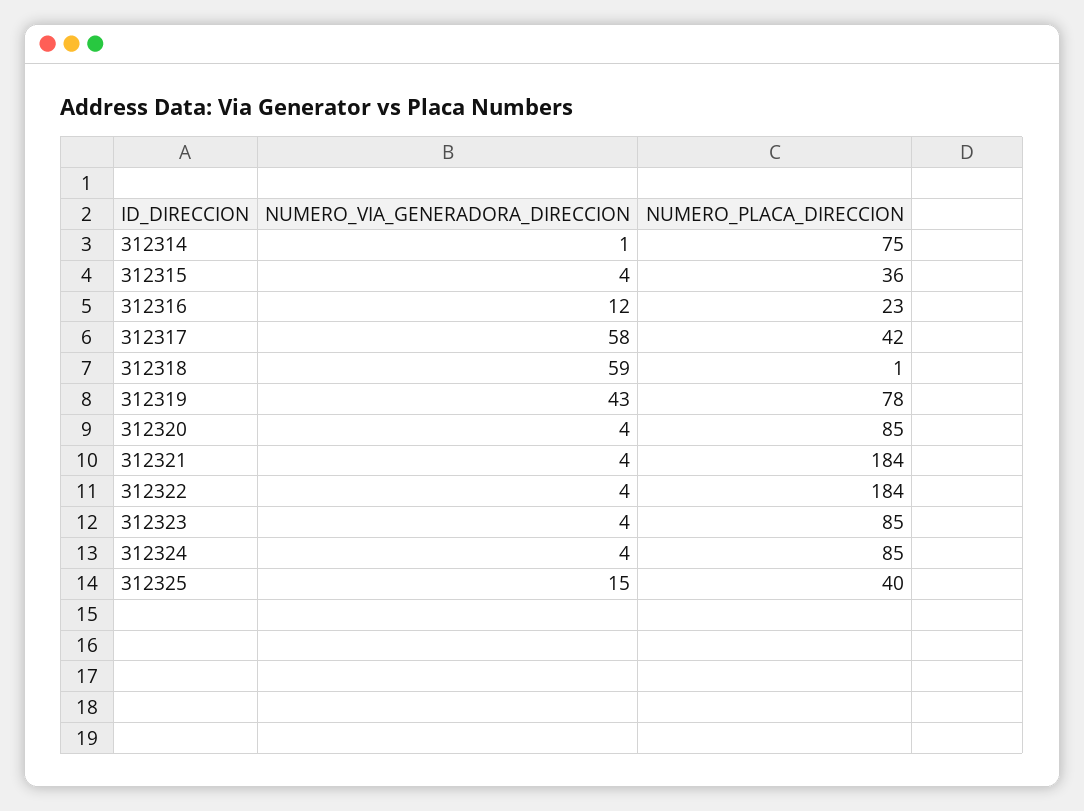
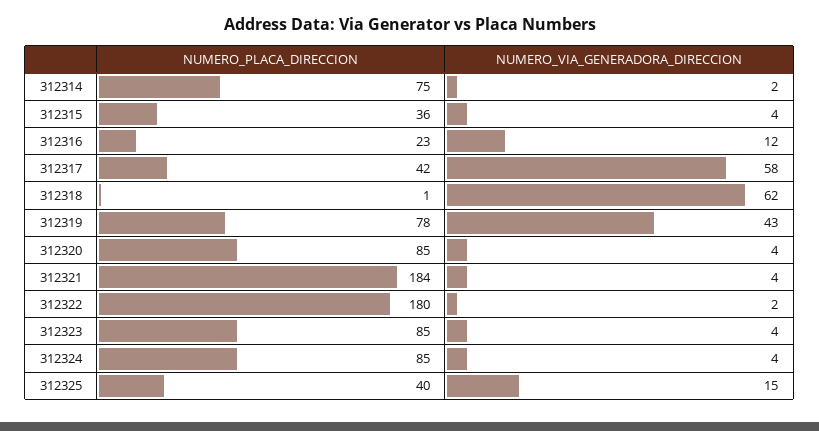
NUMERO_VIA_GENERADORA_DIRECCION, 312314: 1 -> 2
NUMERO_VIA_GENERADORA_DIRECCION, 312318: 59 -> 62
NUMERO_VIA_GENERADORA_DIRECCION, 312322: 4 -> 2
NUMERO_PLACA_DIRECCION, 312322: 184 -> 180

